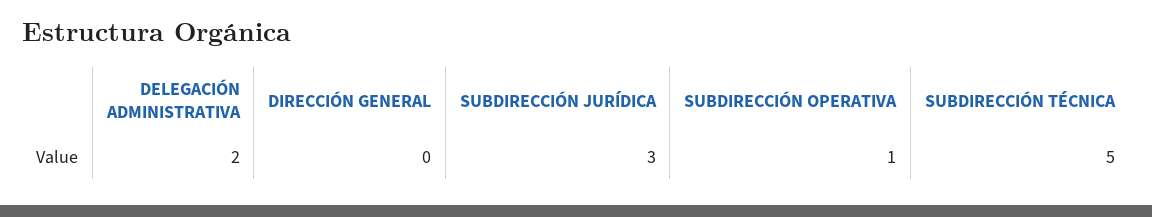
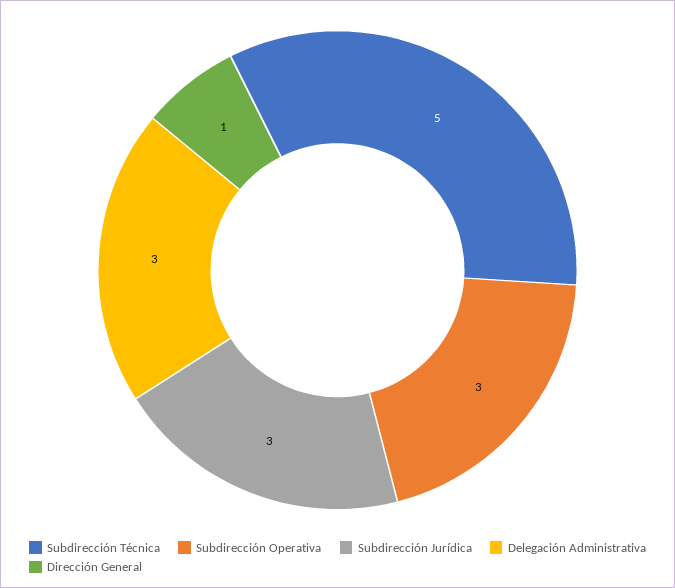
DELEGACIÓN ADMINISTRATIVA: 2 -> 3
DIRECCIÓN GENERAL: 0 -> 1
SUBDIRECCIÓN OPERATIVA: 1 -> 3

